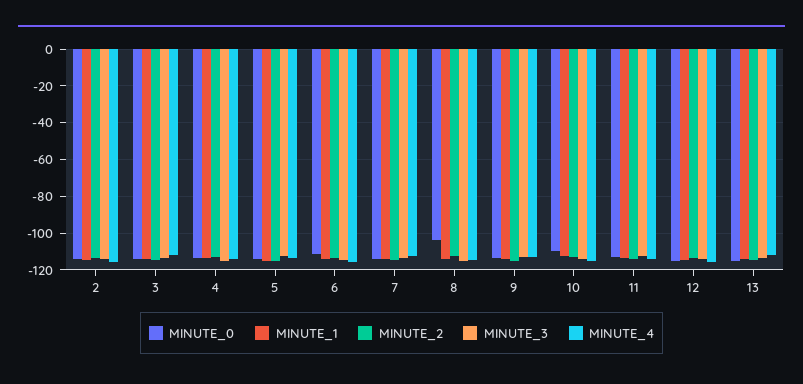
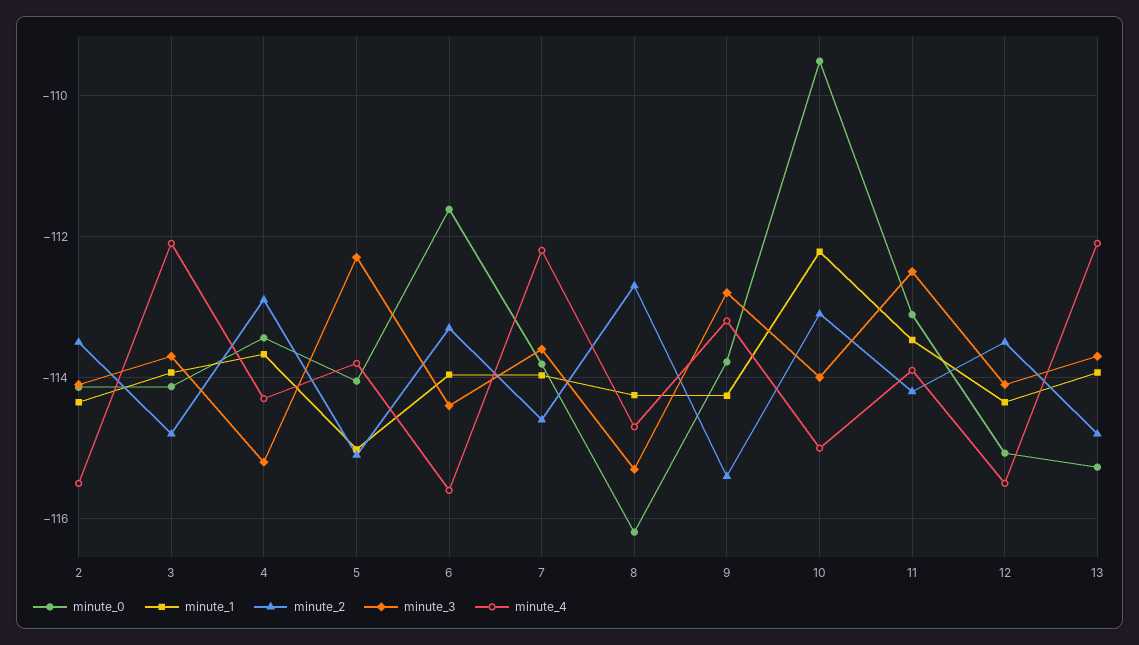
MINUTE_0, 8: -105 -> -116.2

